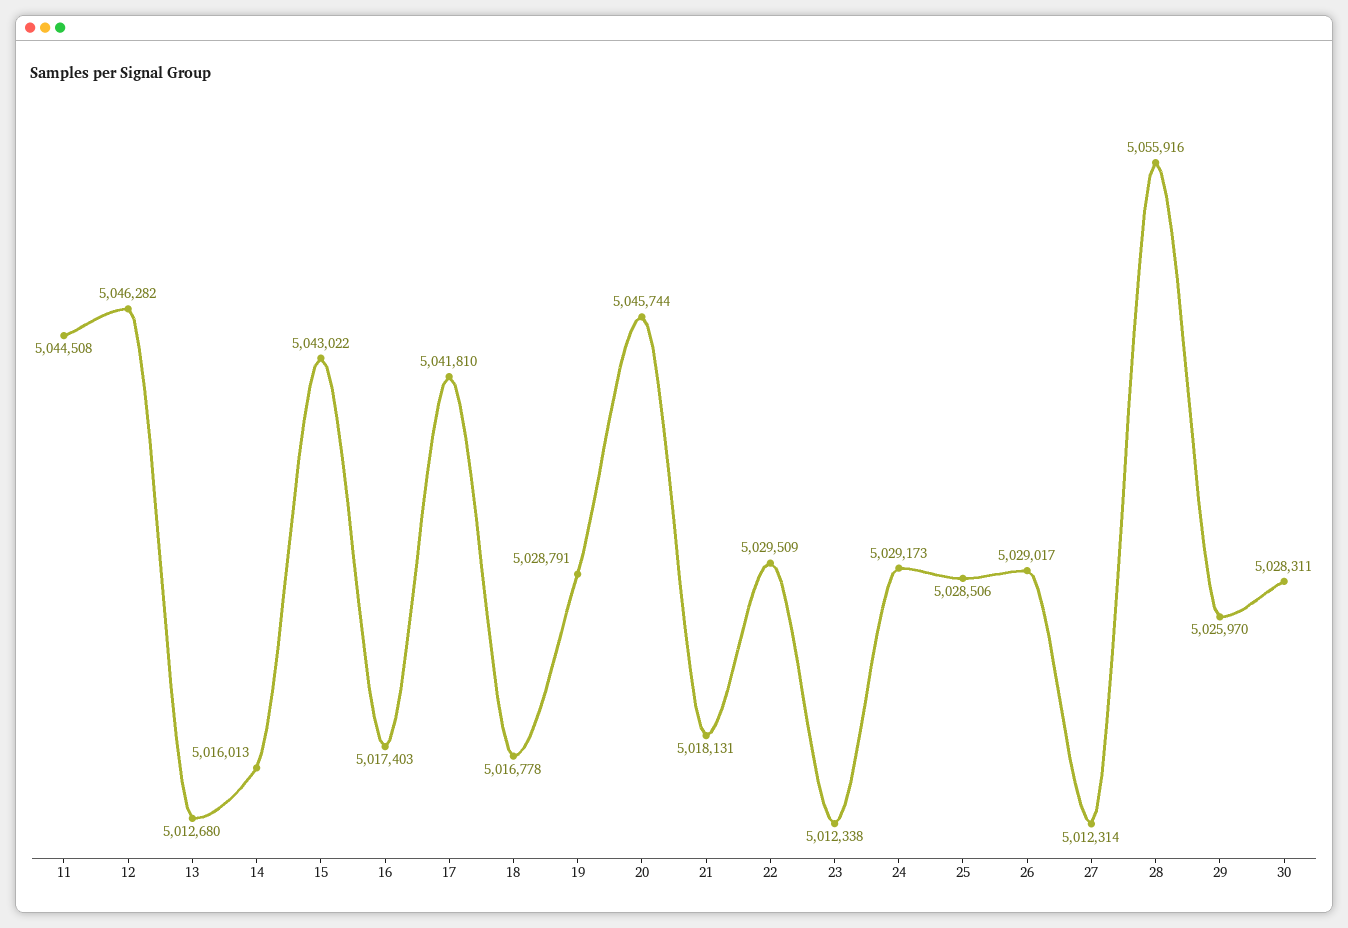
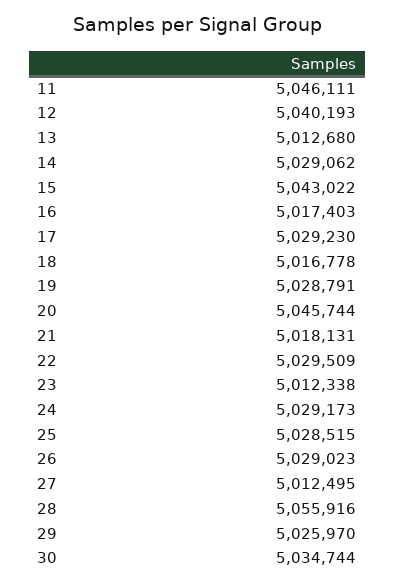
11: 5044508 -> 5046111
12: 5046282 -> 5040193
14: 5016013 -> 5029062
17: 5041810 -> 5029230
25: 5028506 -> 5028515
26: 5029017 -> 5029023
27: 5012314 -> 5012495
30: 5028311 -> 5034744

